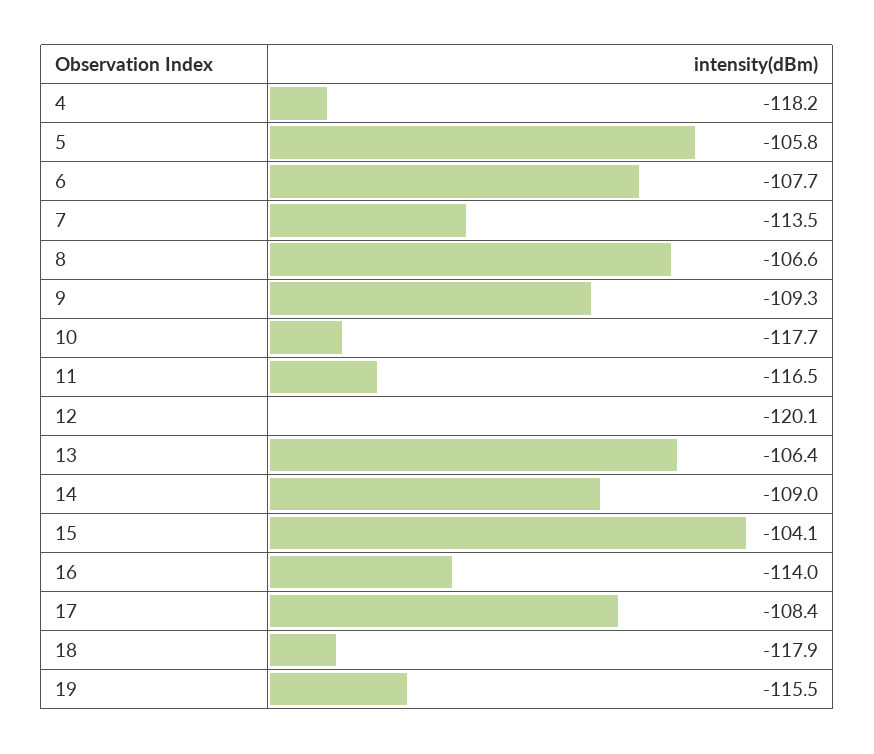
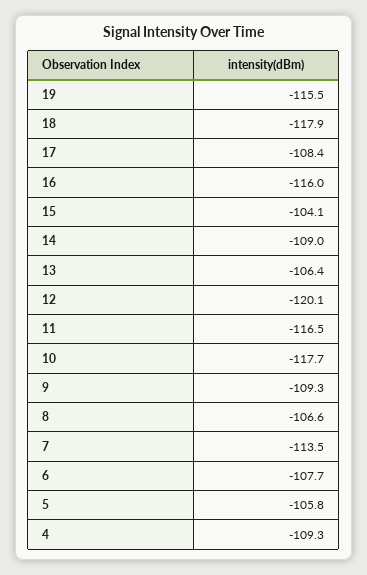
4: -118.2 -> -109.3
16: -114 -> -116

